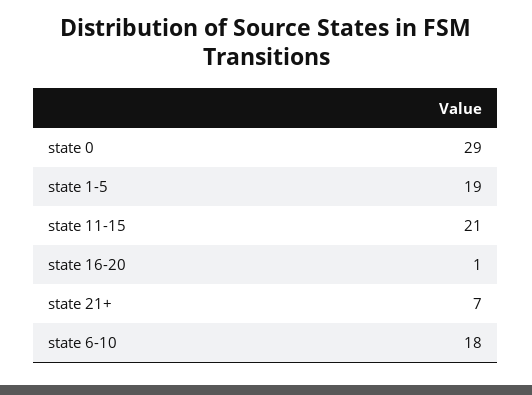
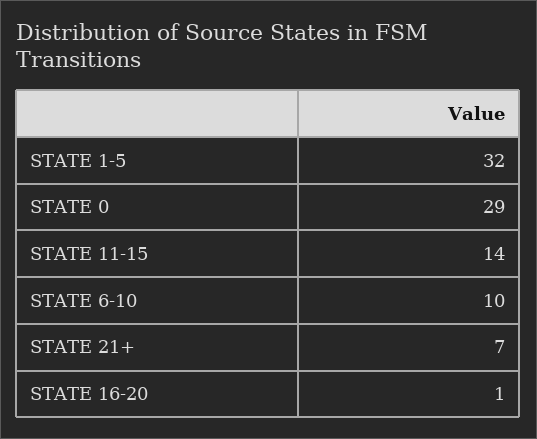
state 1-5: 19 -> 32
state 11-15: 21 -> 14
state 6-10: 18 -> 10

